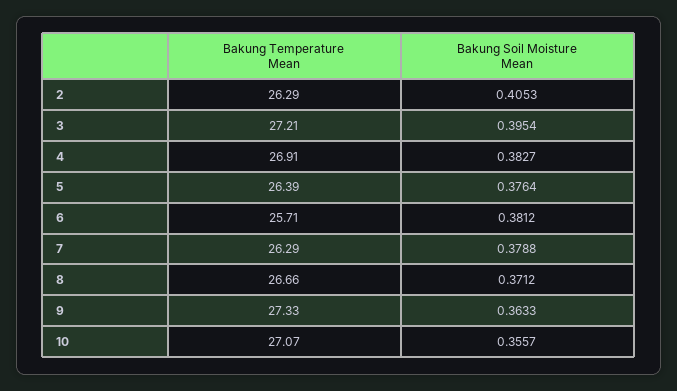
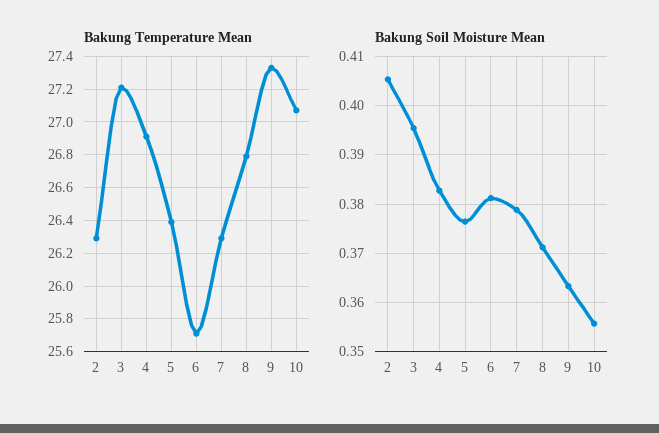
Bakung Temperature Mean, 8: 26.66 -> 26.8

